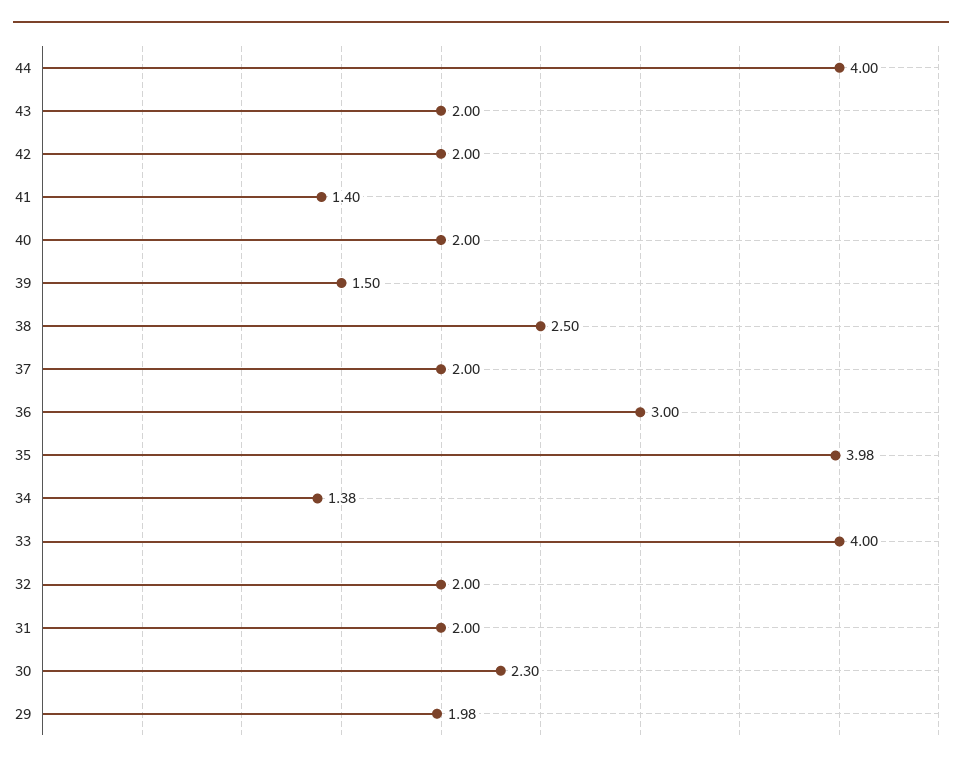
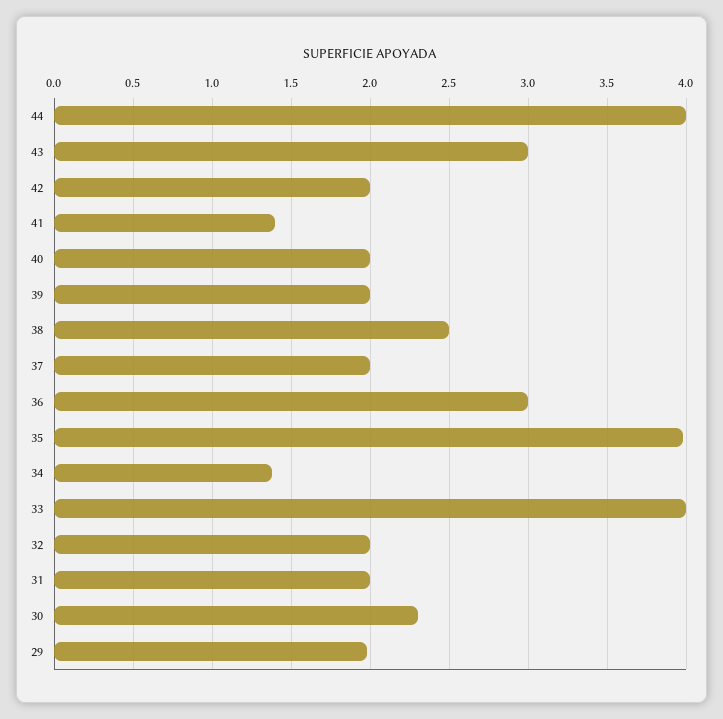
43: 2 -> 3
39: 1.5 -> 2

